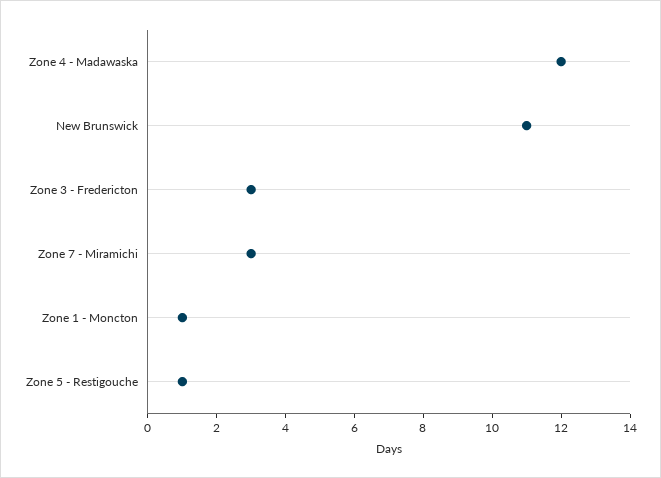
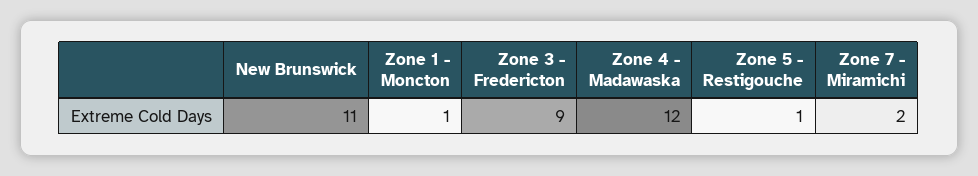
Zone 3 - Fredericton: 3 -> 9
Zone 7 - Miramichi: 3 -> 2

